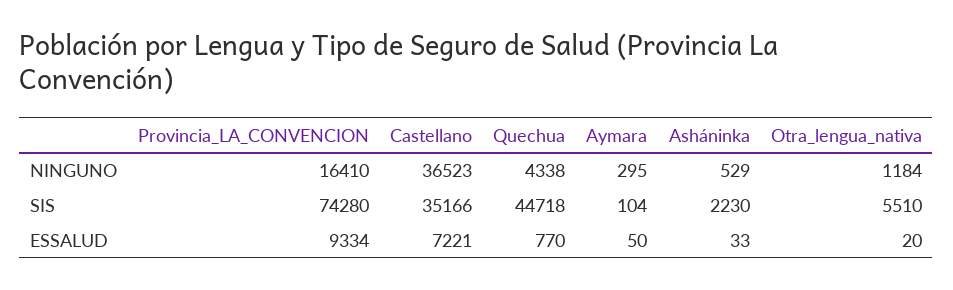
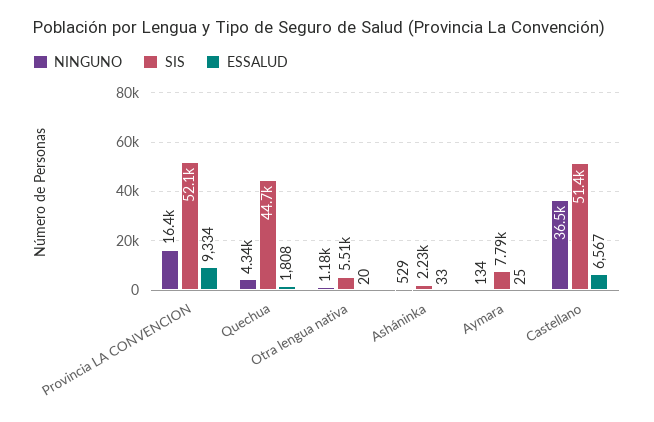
NINGUNO, Aymara: 295 -> 134
SIS, Provincia_LA_CONVENCION: 74280 -> 52100
SIS, Castellano: 35166 -> 51400
SIS, Aymara: 104 -> 7790
ESSALUD, Castellano: 7221 -> 6567
ESSALUD, Quechua: 770 -> 1808
ESSALUD, Aymara: 50 -> 25

